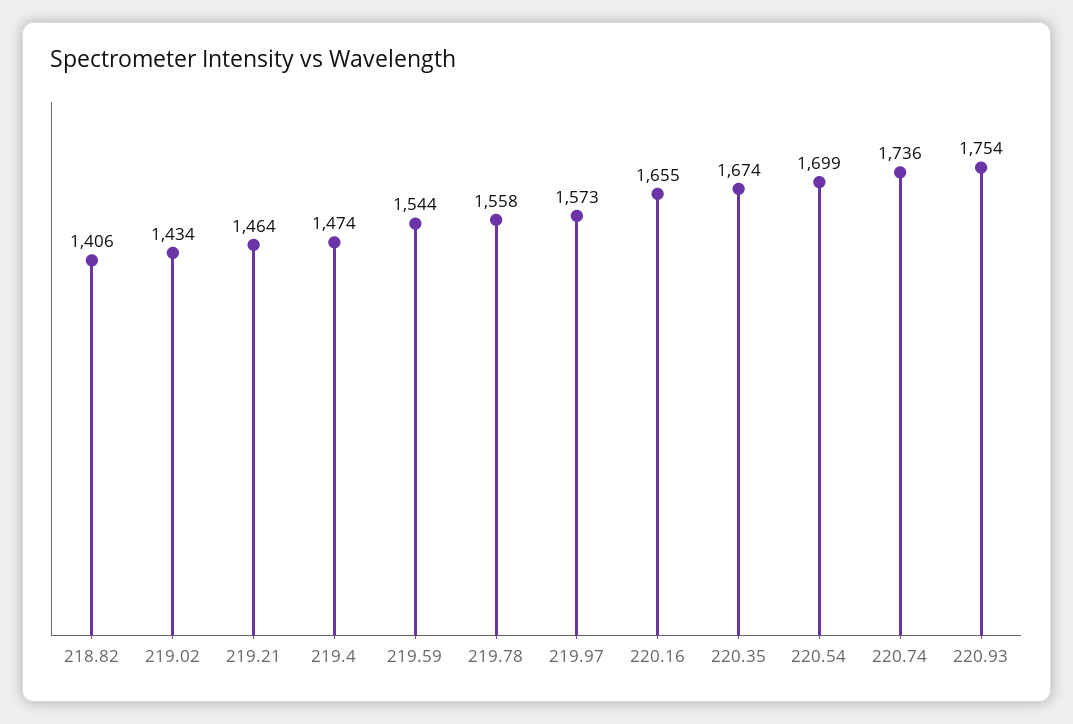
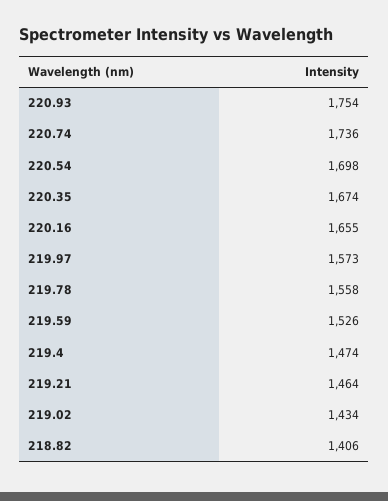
219.59: 1544 -> 1526
220.54: 1699 -> 1698

